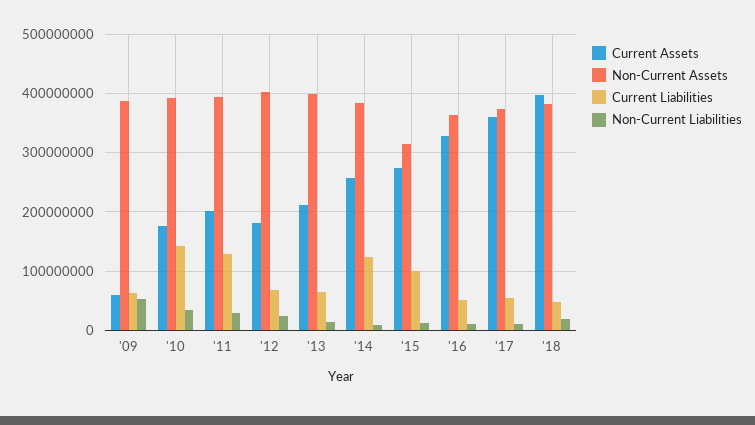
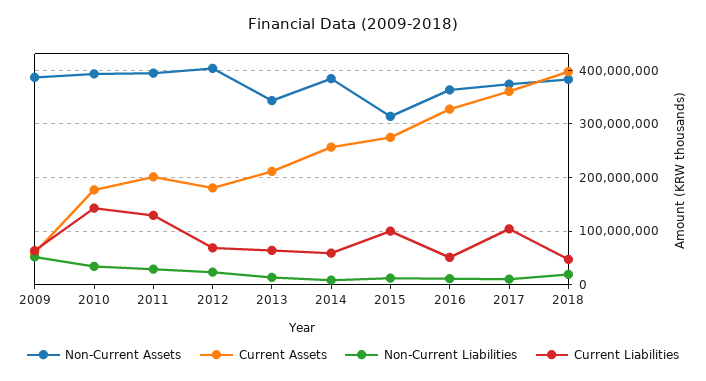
Non-Current Assets, '13: 400000000 -> 340000000
Current Liabilities, '14: 120000000 -> 60000000
Current Liabilities, '17: 60000000 -> 100000000

